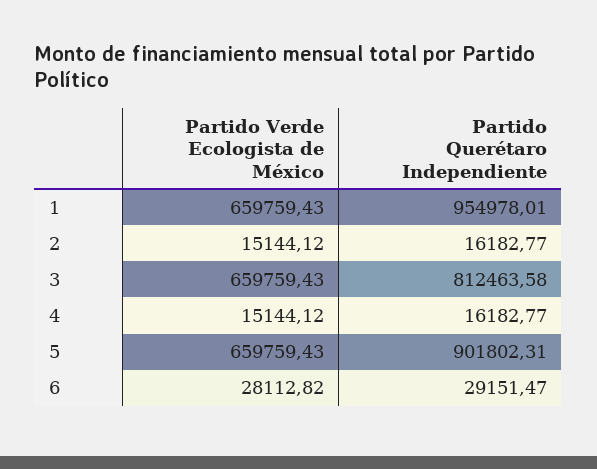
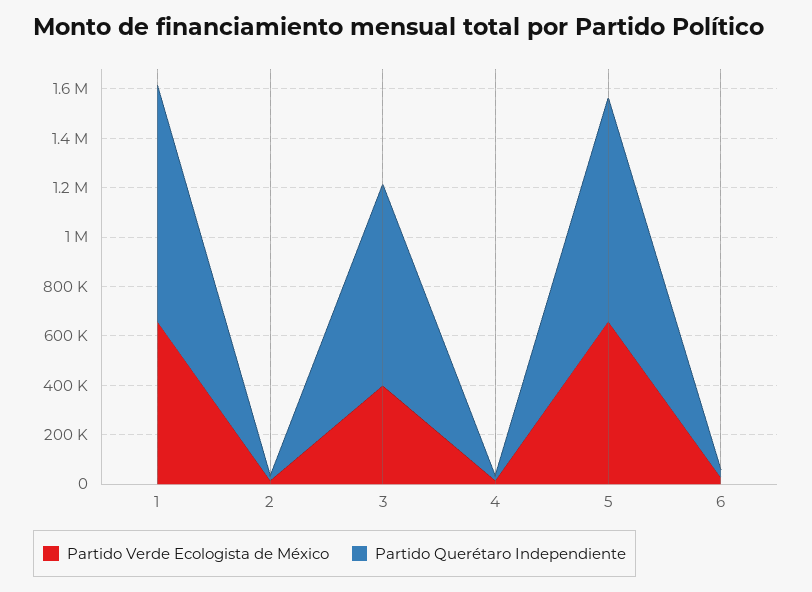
Partido Verde Ecologista de México, 3: 659759.43 -> 400000

